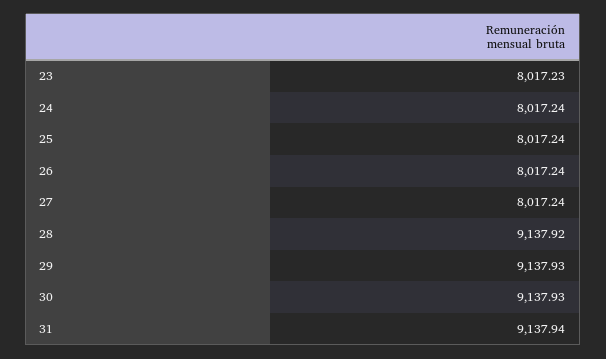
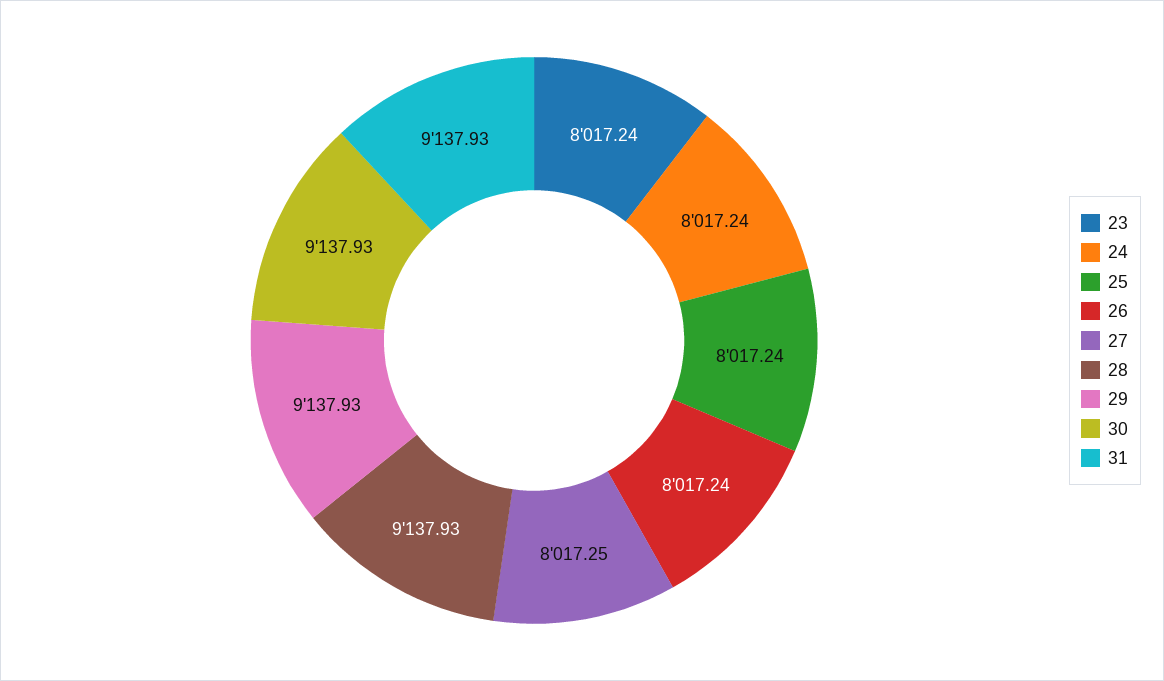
23: 8017.23 -> 8017.24
27: 8017.24 -> 8017.25
28: 9137.92 -> 9137.93
31: 9137.94 -> 9137.93

